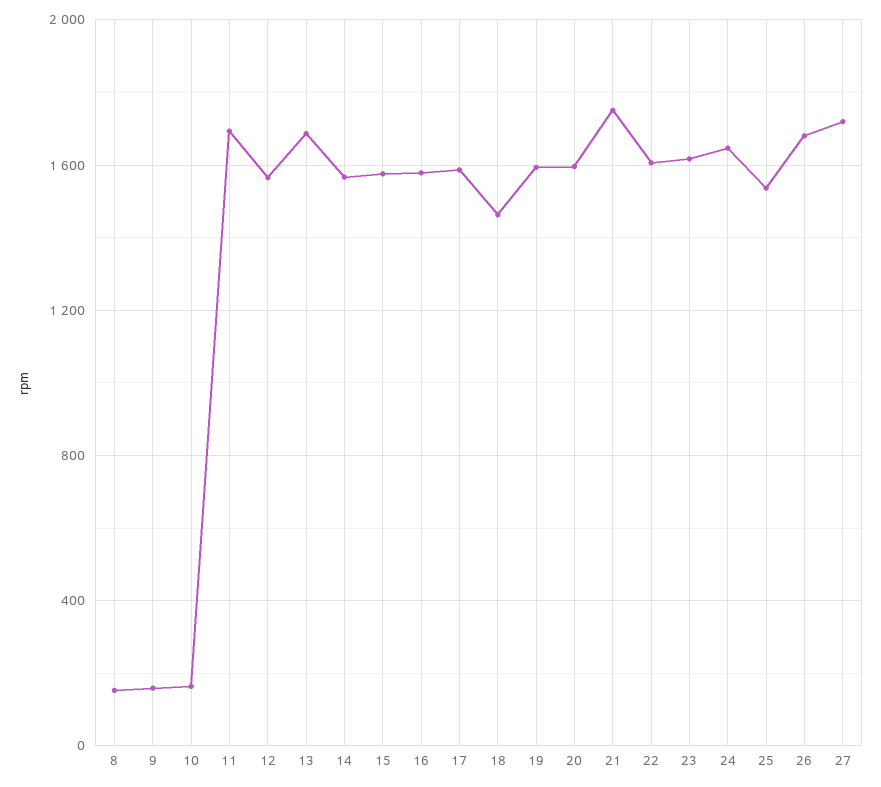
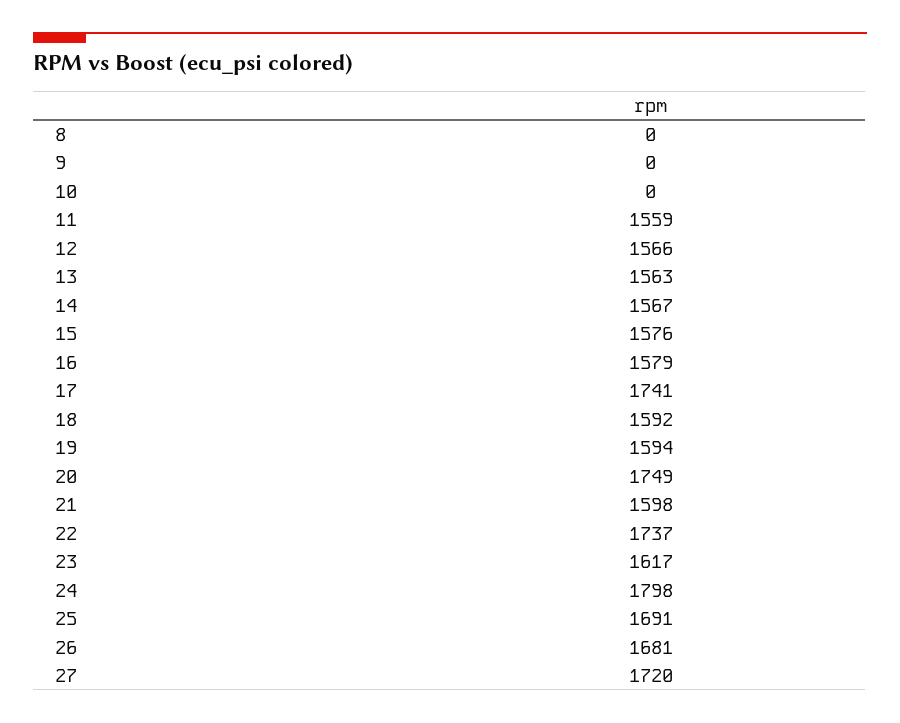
8: 150 -> 0
9: 150 -> 0
10: 150 -> 0
11: 1700 -> 1559
13: 1700 -> 1563
17: 1600 -> 1741
18: 1450 -> 1592
20: 1600 -> 1749
21: 1750 -> 1598
22: 1600 -> 1737
24: 1650 -> 1798
25: 1550 -> 1691

